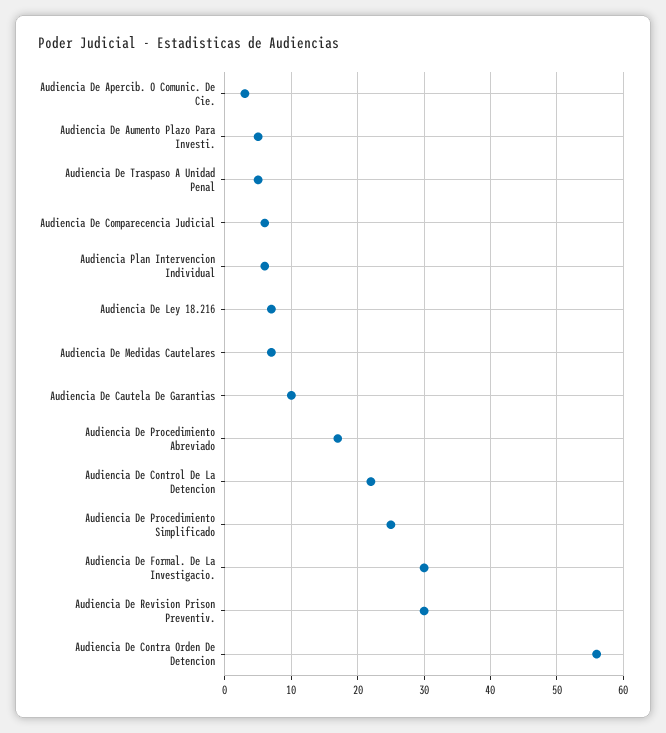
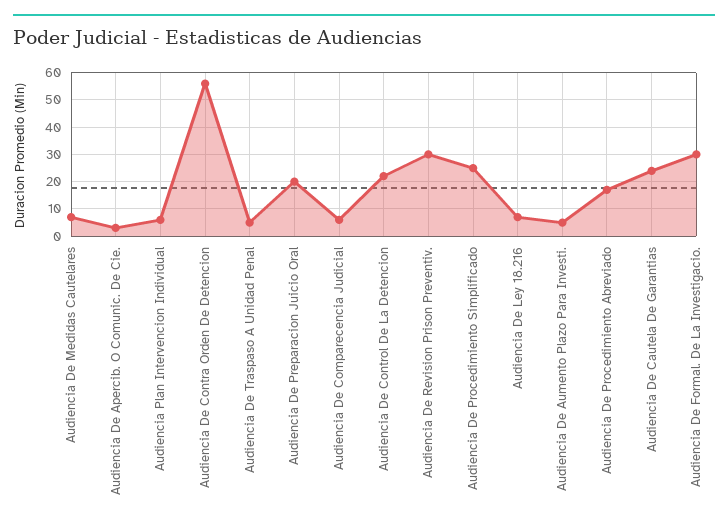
Audiencia De Cautela De Garantias: 10 -> 25
Audiencia De Preparacion Juicio Oral: none -> 20

